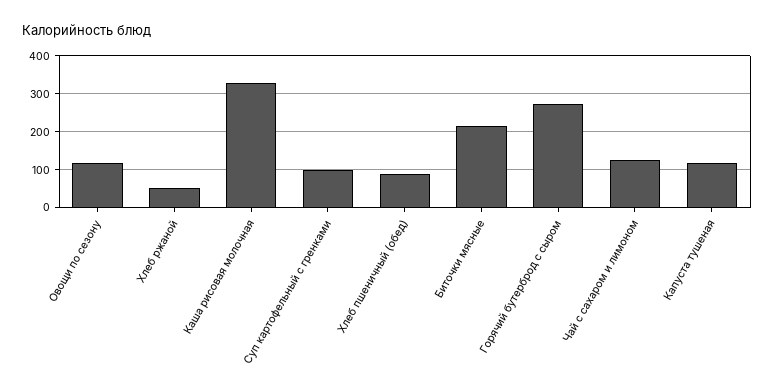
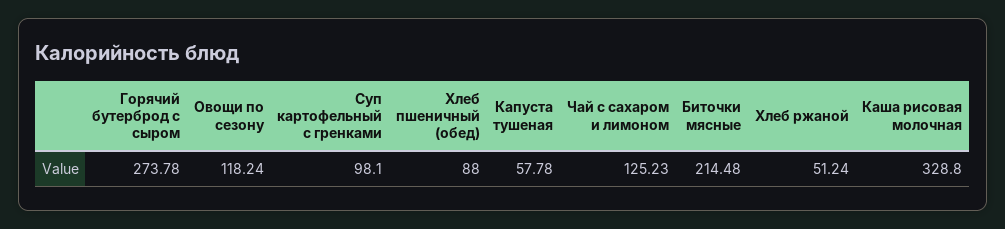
Капуста тушеная: 120 -> 57.78

